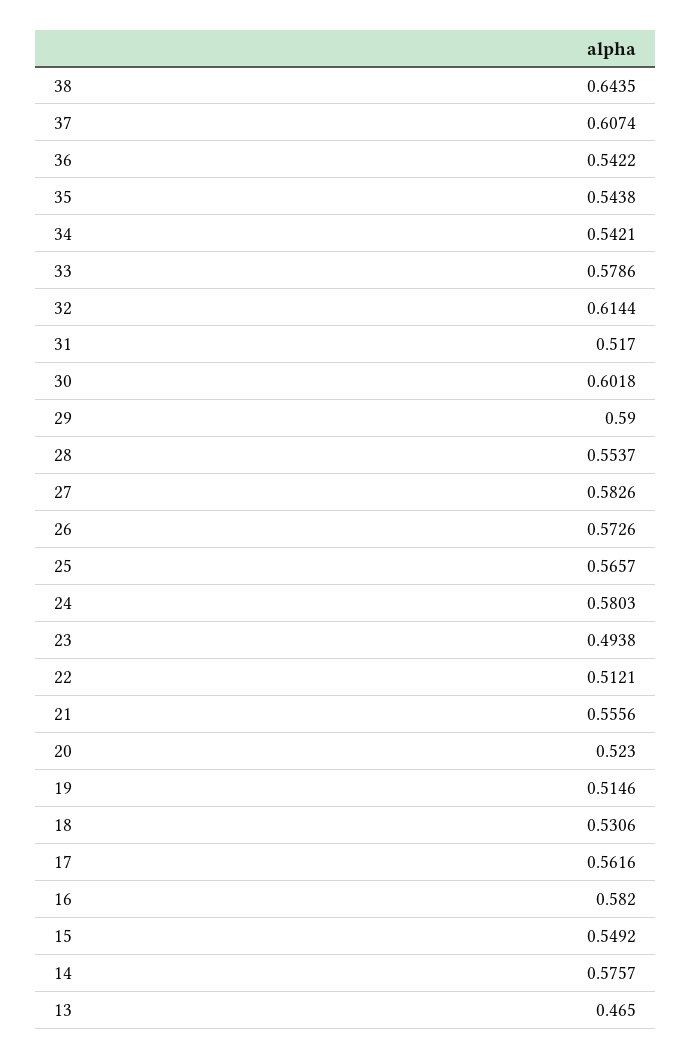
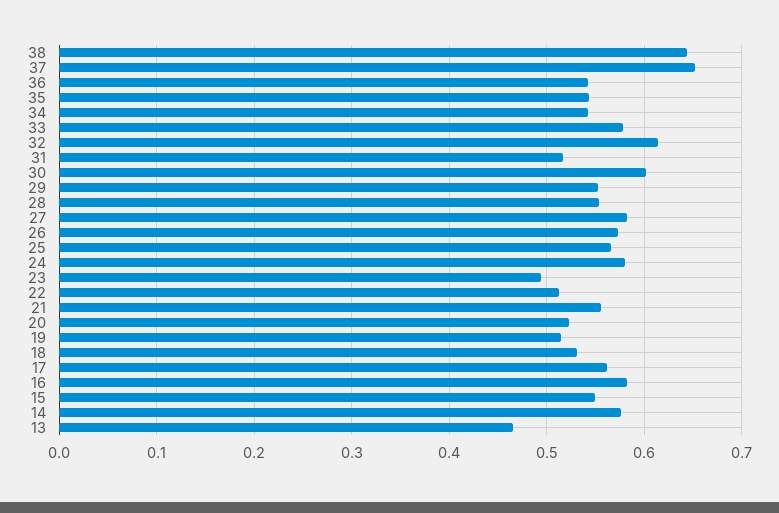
37: 0.6074 -> 0.65
29: 0.59 -> 0.55

